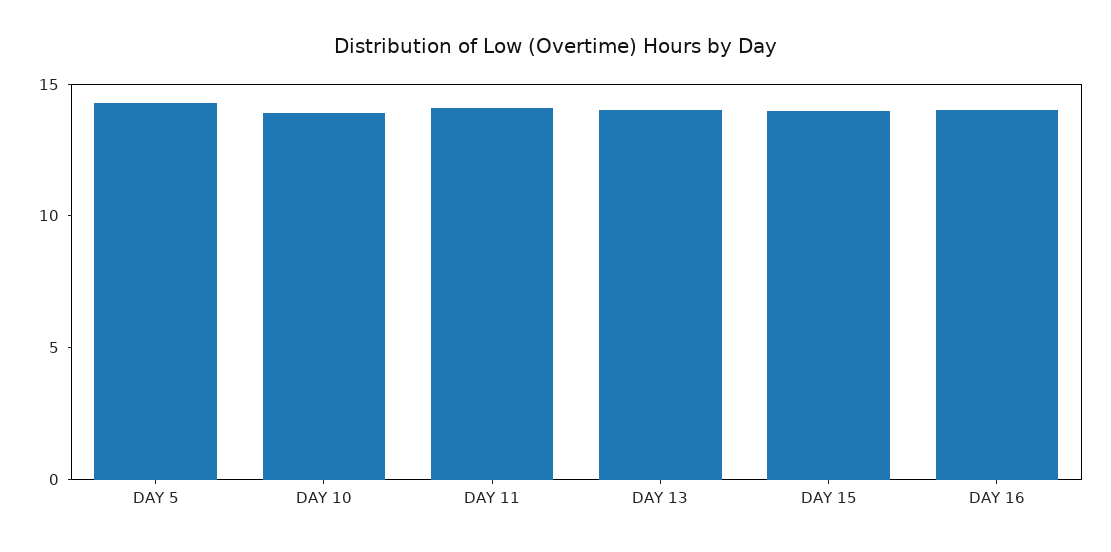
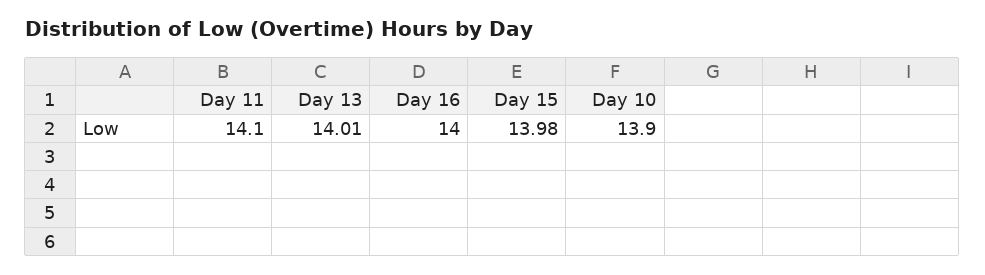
DAY 5: 14 -> none

